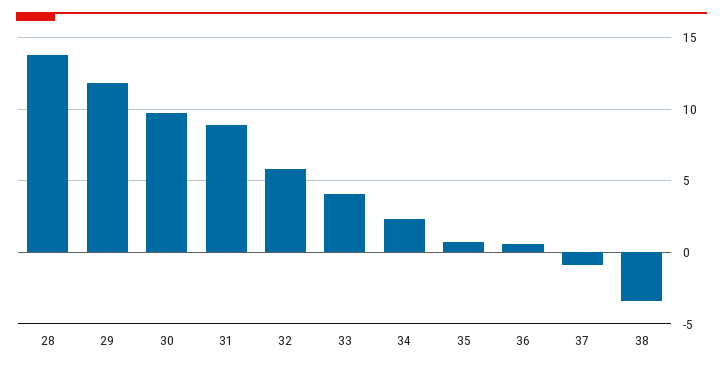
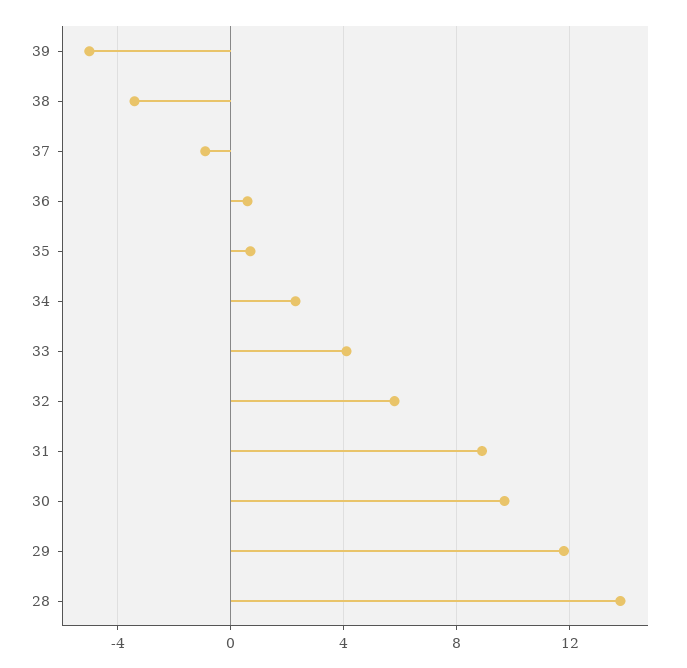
39: none -> -5

